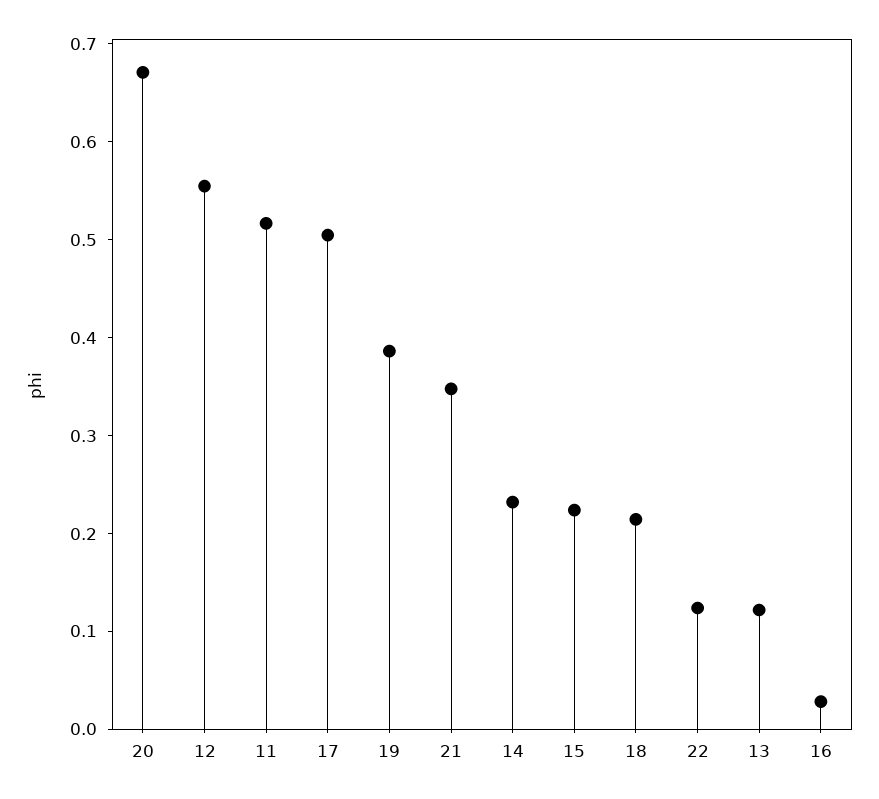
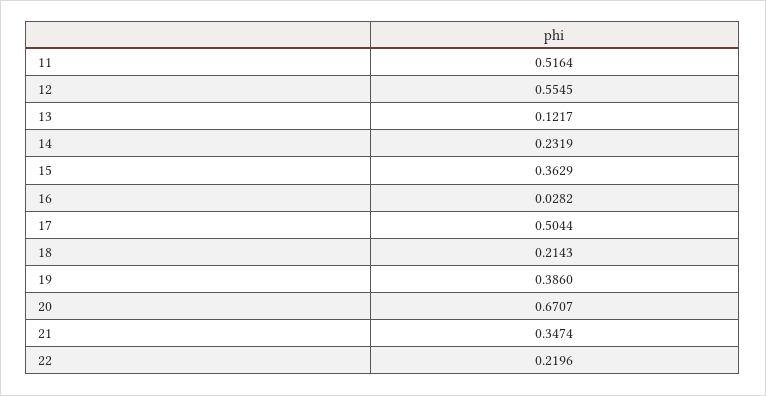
15: 0.22 -> 0.3629
22: 0.12 -> 0.2196

